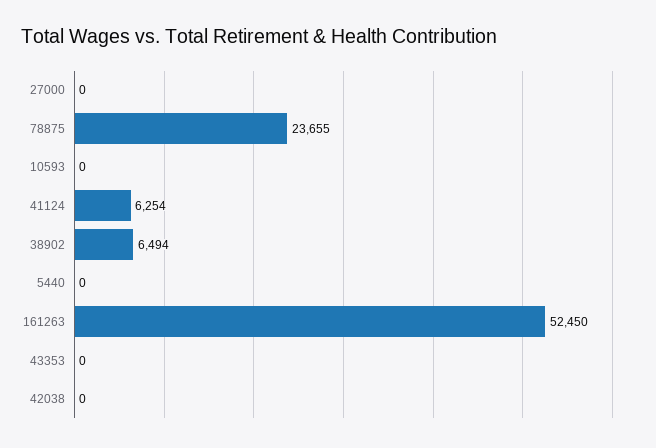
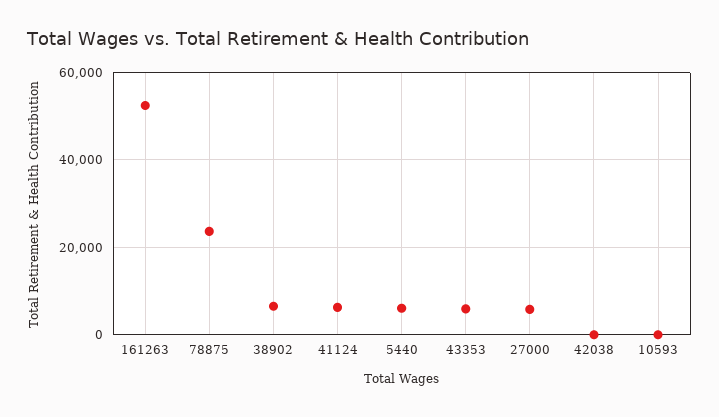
27000: 0 -> 6000
5440: 0 -> 6000
43353: 0 -> 6000

